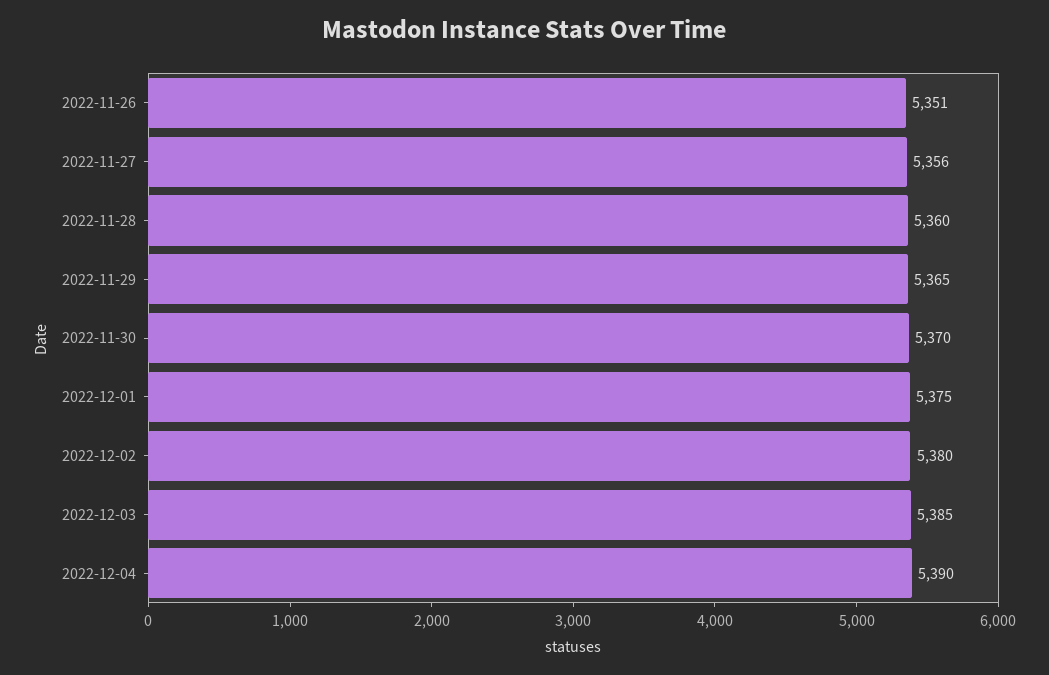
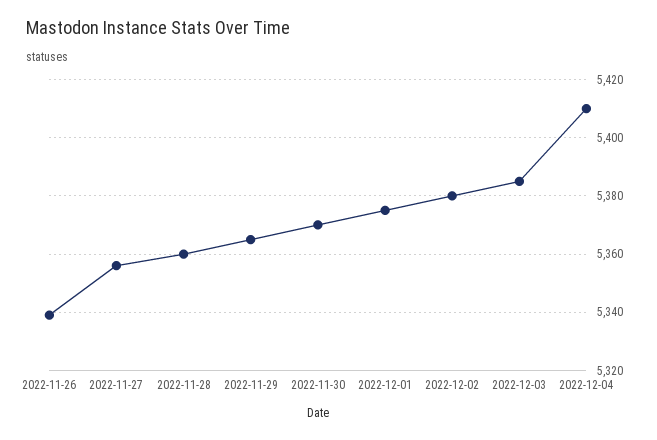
2022-11-26: 5351 -> 5340
2022-12-04: 5390 -> 5410

